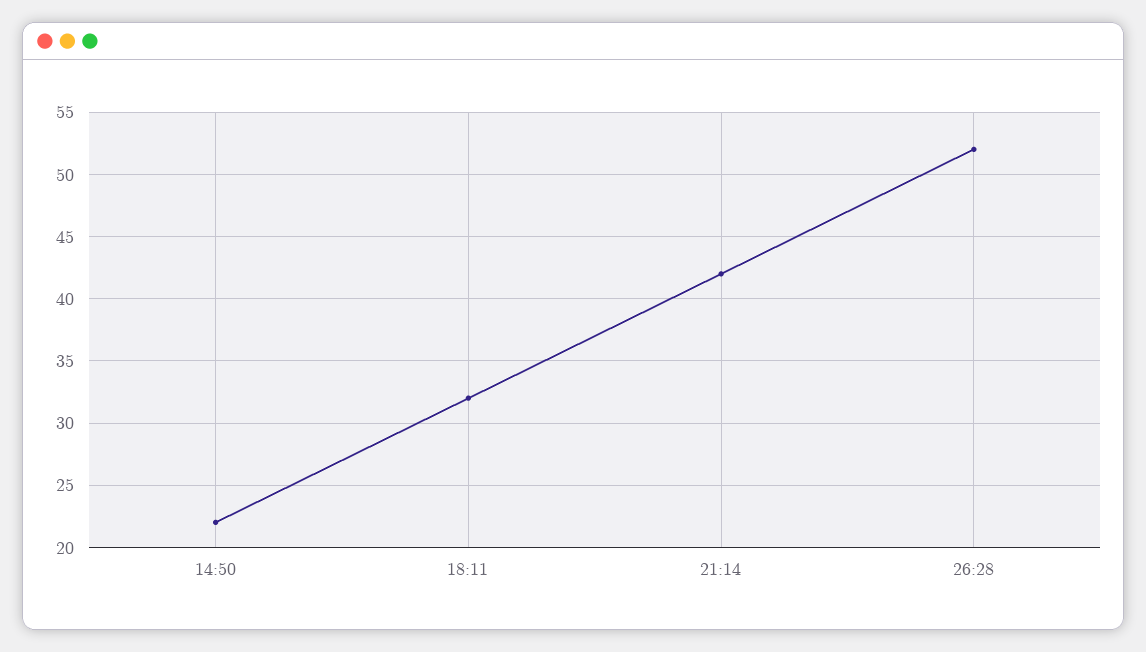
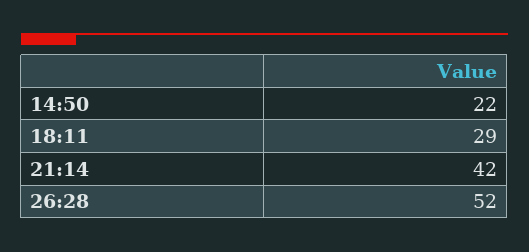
18:11: 32 -> 29

